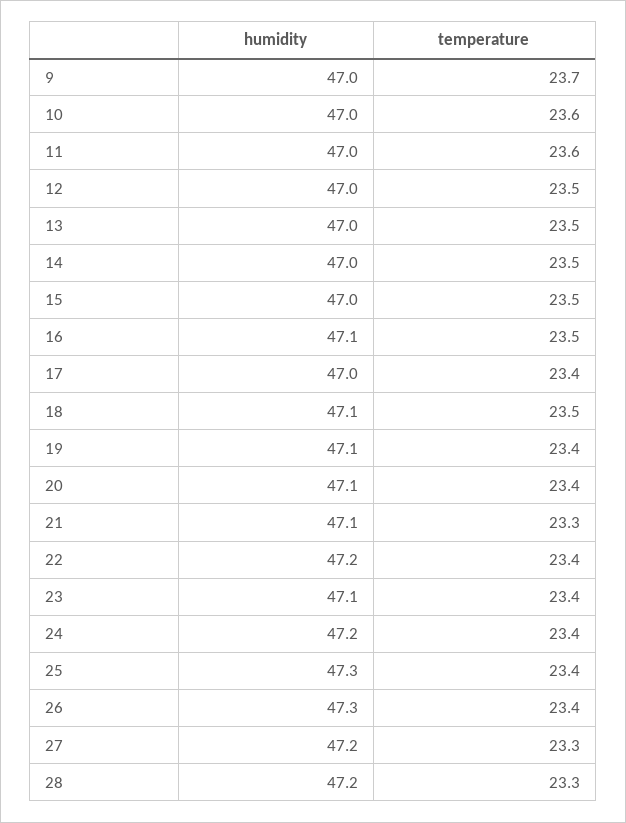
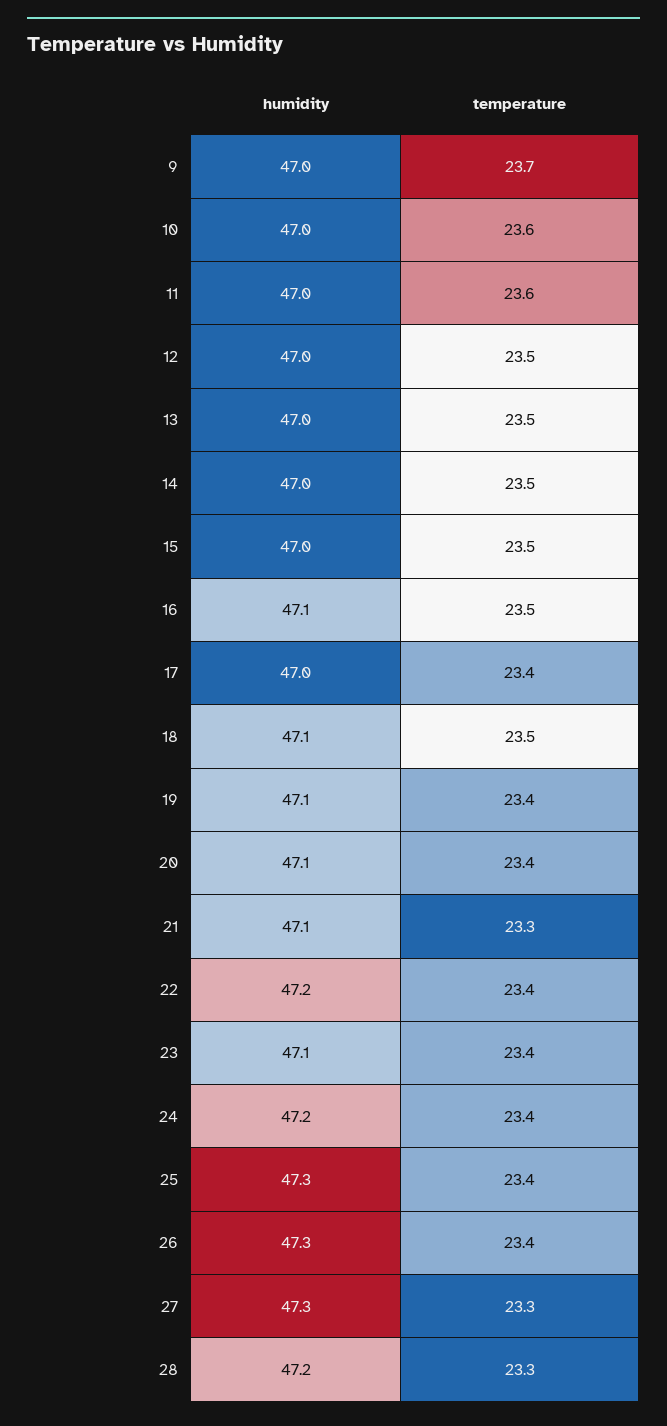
humidity, 27: 47.2 -> 47.3

